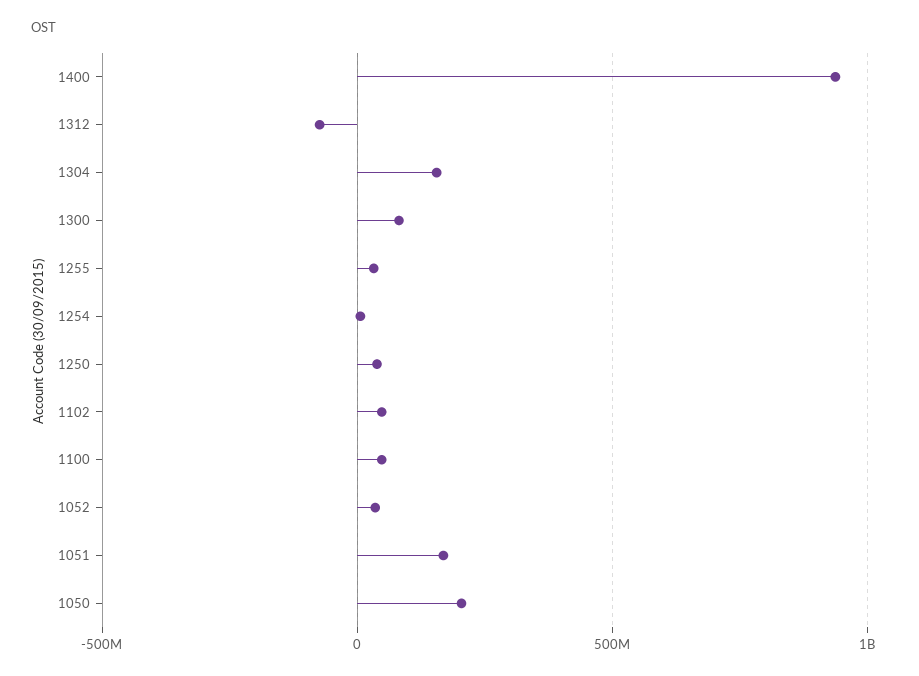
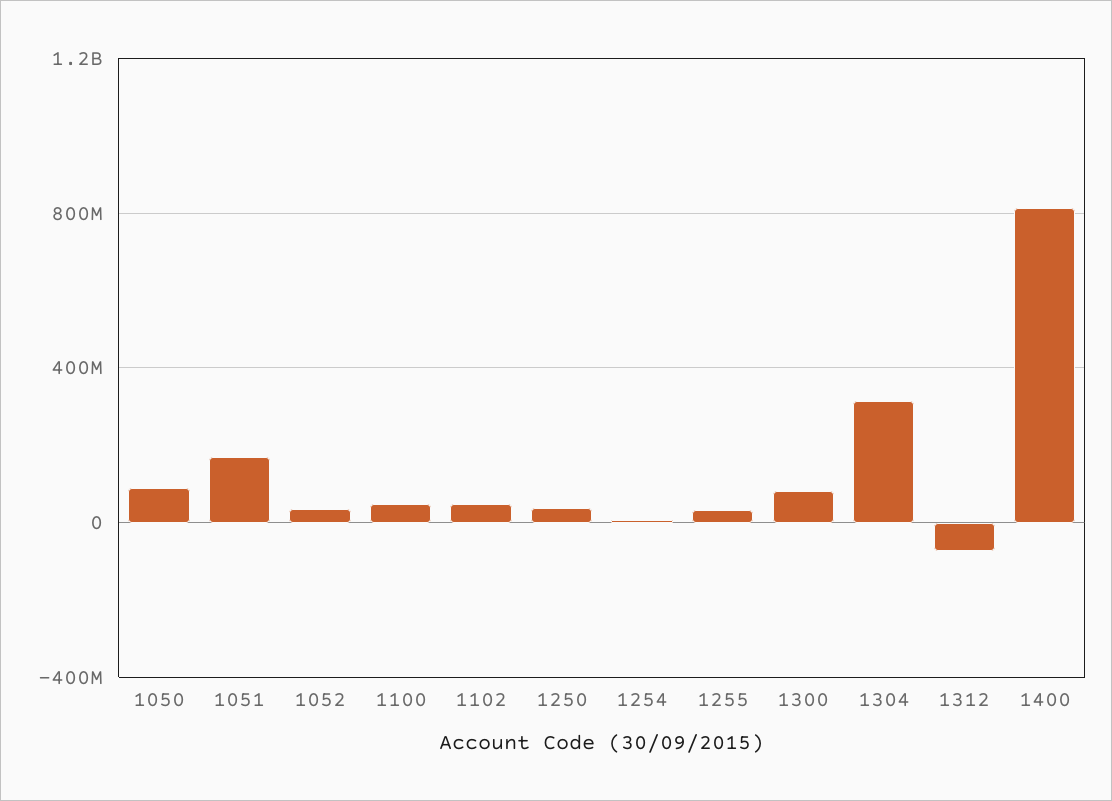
1400: 950000000 -> 800000000
1304: 150000000 -> 300000000
1050: 200000000 -> 100000000

